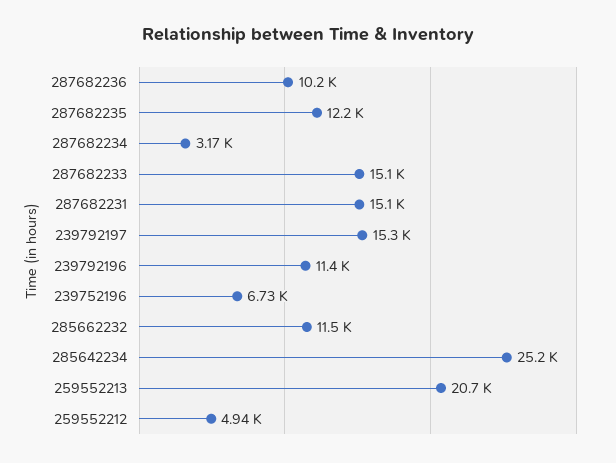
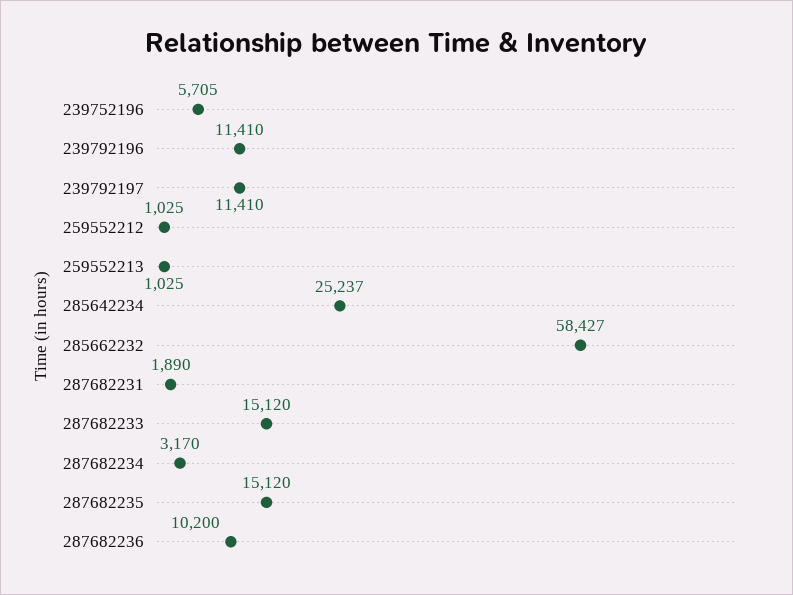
287682235: 12200 -> 15120
287682231: 15100 -> 1890
239792197: 15300 -> 11410
239752196: 6730 -> 5705
285662232: 11500 -> 58427
259552213: 20700 -> 1025
259552212: 4940 -> 1025

